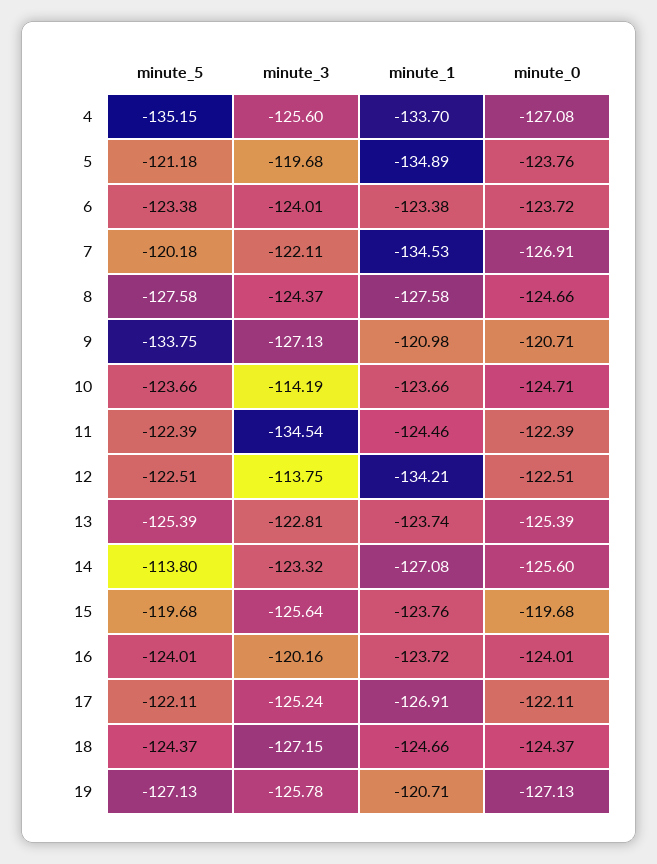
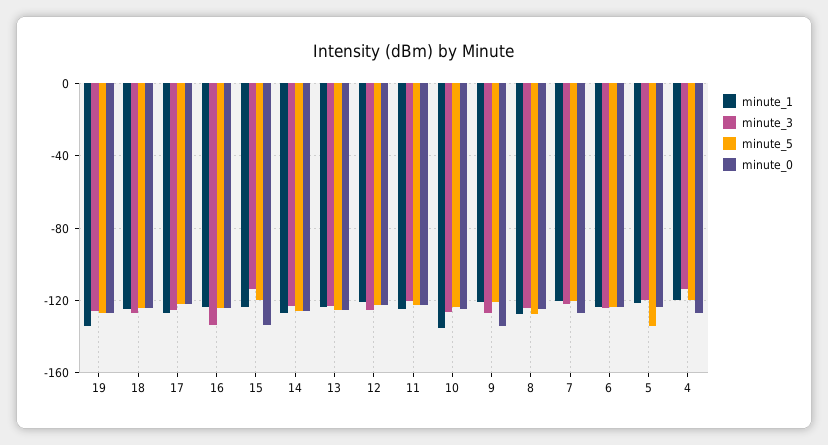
minute_5, 4: -135.15 -> -120
minute_3, 4: -125.6 -> -115
minute_1, 4: -133.7 -> -120
minute_5, 5: -121.18 -> -135
minute_1, 5: -134.89 -> -120
minute_1, 7: -134.53 -> -120
minute_5, 9: -133.75 -> -120
minute_0, 9: -120.71 -> -135
minute_3, 10: -114.19 -> -125
minute_1, 10: -123.66 -> -135
minute_3, 11: -134.54 -> -120
minute_3, 12: -113.75 -> -125
minute_1, 12: -134.21 -> -120
minute_5, 14: -113.8 -> -125
minute_3, 15: -125.64 -> -115
minute_0, 15: -119.68 -> -135
minute_3, 16: -120.16 -> -135
minute_1, 19: -120.71 -> -135

